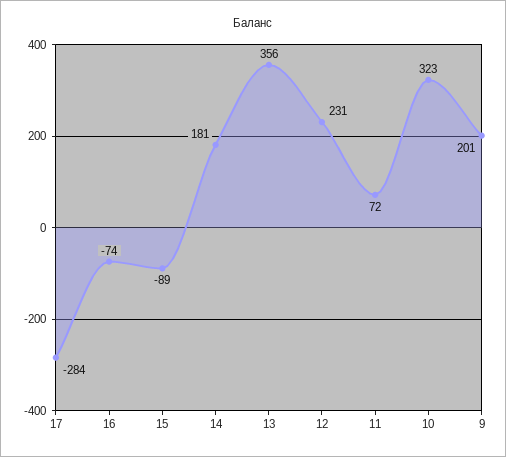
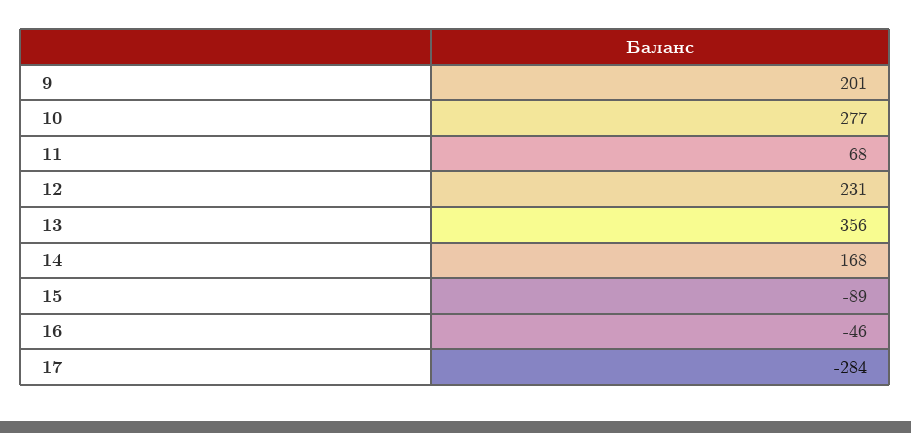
16: -74 -> -46
14: 181 -> 168
11: 72 -> 68
10: 323 -> 277

